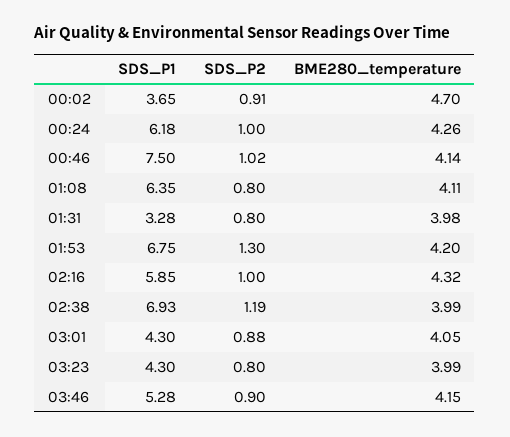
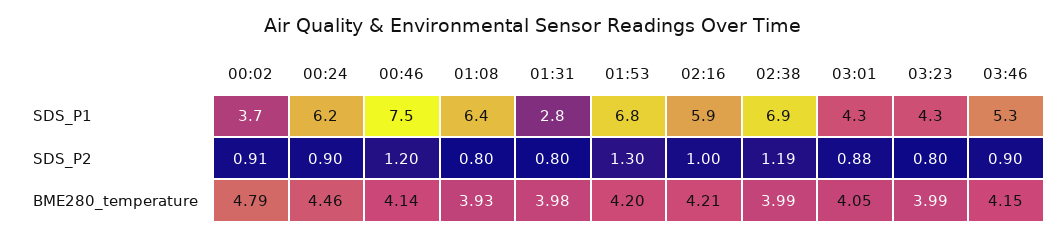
BME280_temperature, 00:02: 4.7 -> 4.79
SDS_P2, 00:24: 1 -> 0.9
BME280_temperature, 00:24: 4.26 -> 4.46
SDS_P2, 00:46: 1.02 -> 1.2
BME280_temperature, 01:08: 4.11 -> 3.93
SDS_P1, 01:31: 3.28 -> 2.8
BME280_temperature, 02:16: 4.32 -> 4.21

